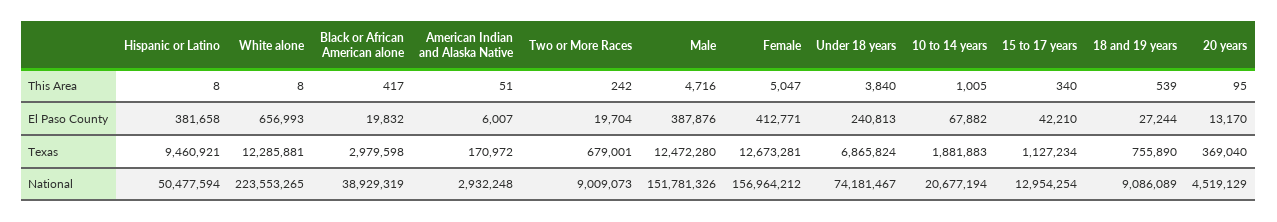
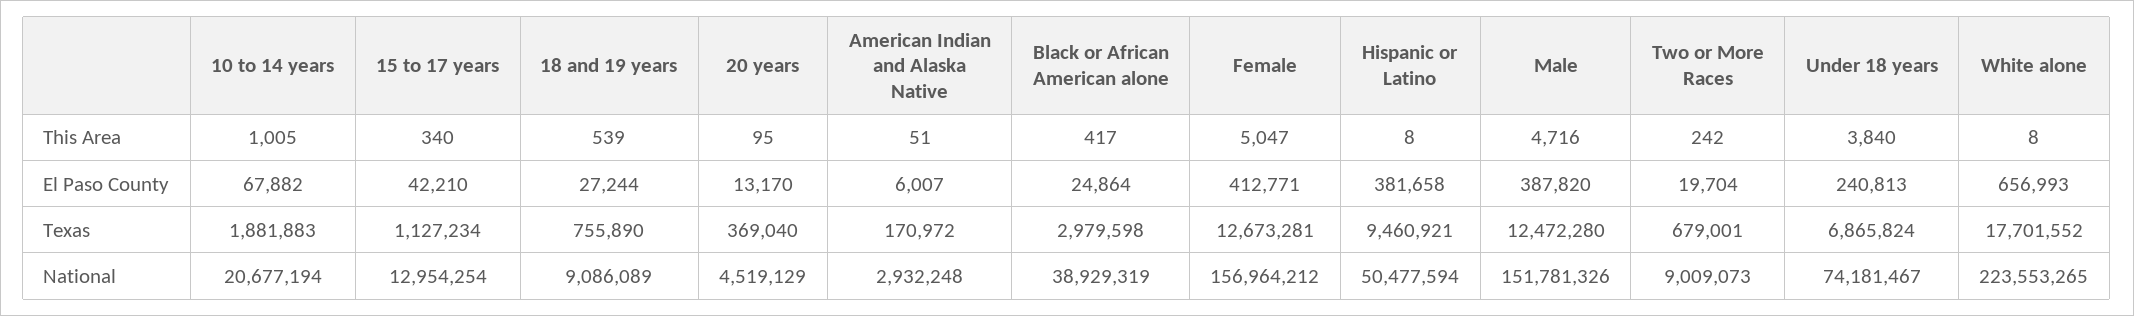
Black or African American alone, El Paso County: 19832 -> 24864
Male, El Paso County: 387876 -> 387820
White alone, Texas: 12285881 -> 17701552

